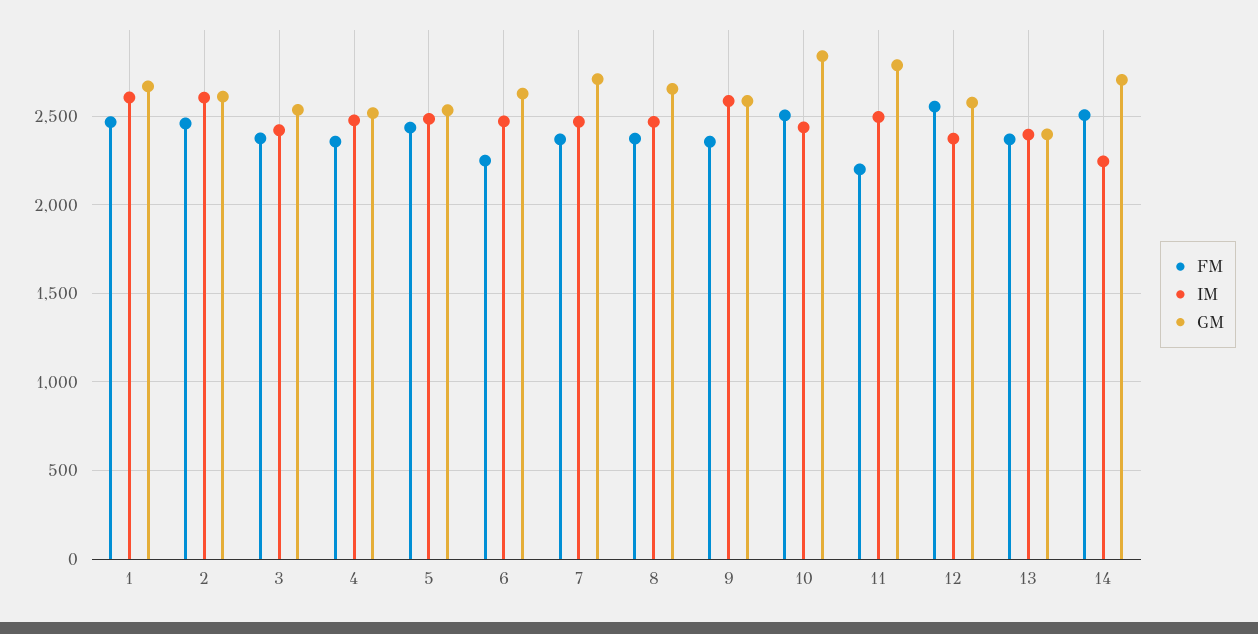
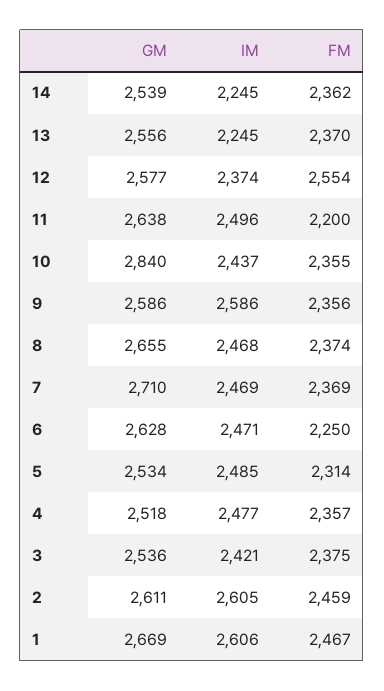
FM, 5: 2450 -> 2314
FM, 10: 2500 -> 2355
GM, 11: 2800 -> 2638
IM, 13: 2400 -> 2245
GM, 13: 2400 -> 2556
FM, 14: 2500 -> 2362
GM, 14: 2700 -> 2539

